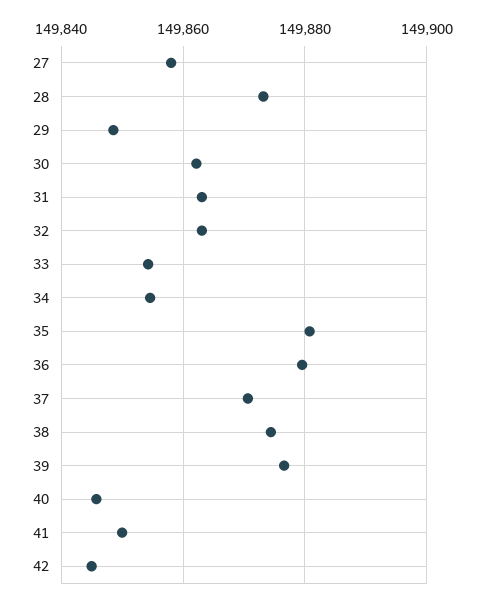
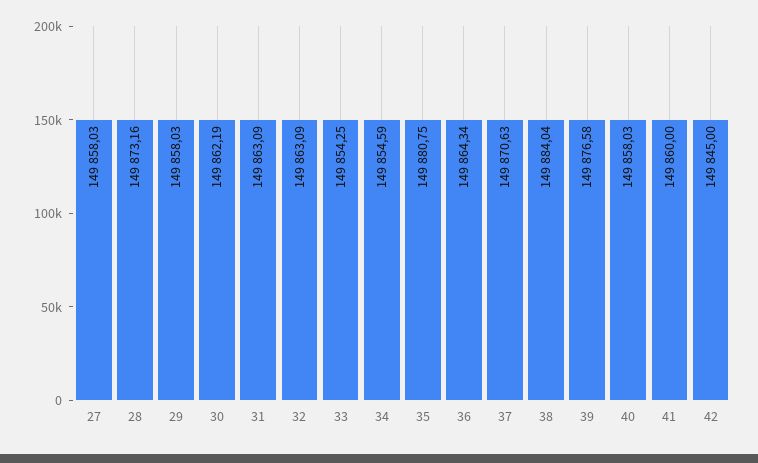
29: 149848 -> 149858.03
36: 149880 -> 149864.34
38: 149874 -> 149884.04
40: 149846 -> 149858.03
41: 149850 -> 149860

